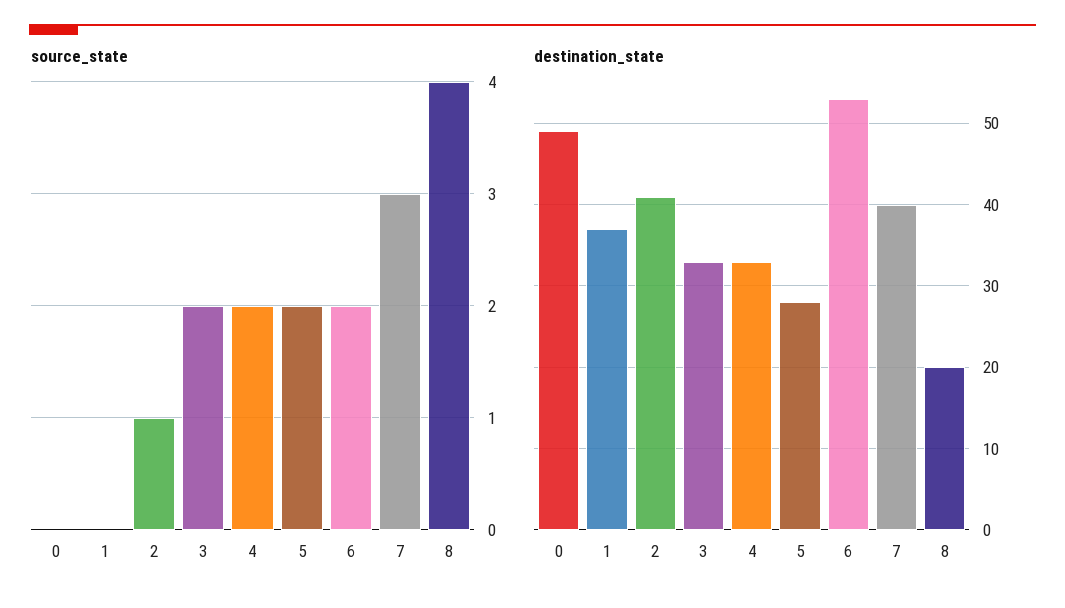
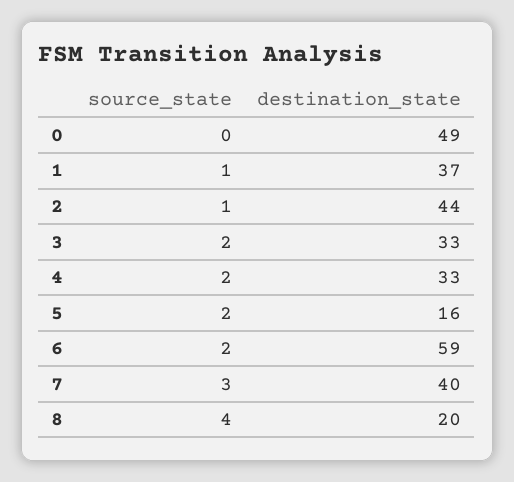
source_state, 1: 0 -> 1
destination_state, 2: 41 -> 44
destination_state, 5: 28 -> 16
destination_state, 6: 53 -> 59

